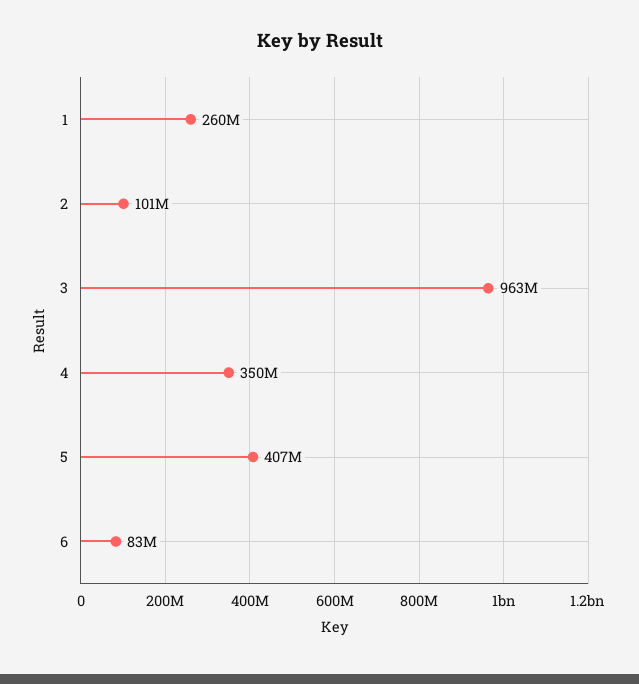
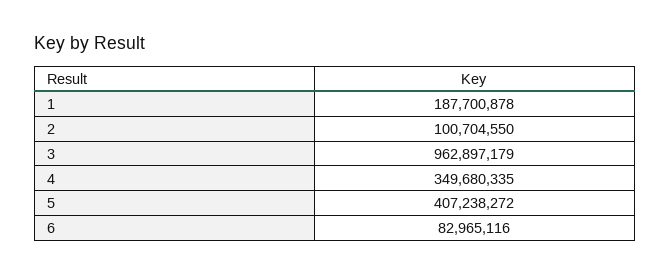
1: 260000000 -> 187700878

